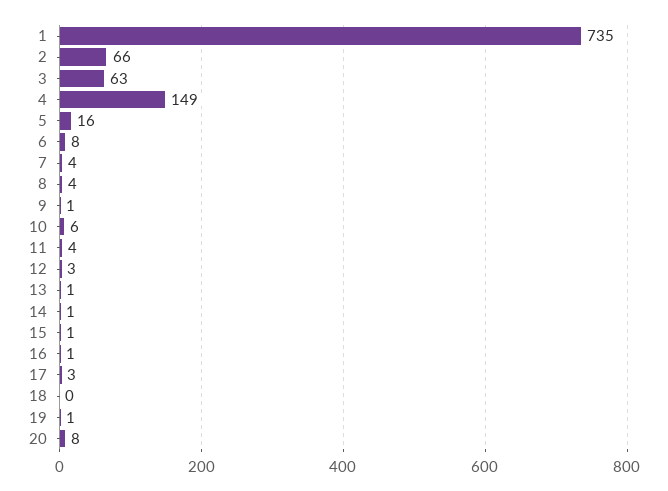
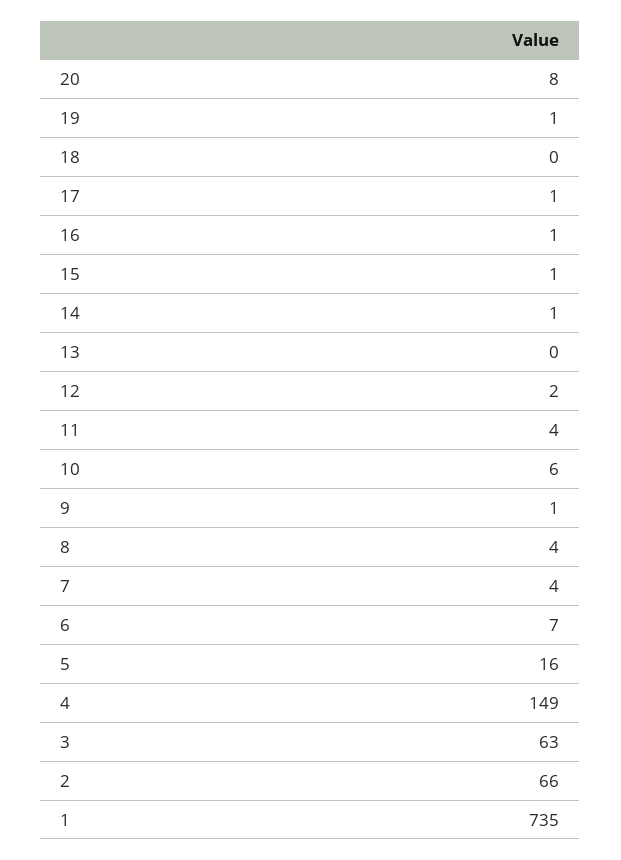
6: 8 -> 7
12: 3 -> 2
13: 1 -> 0
17: 3 -> 1

